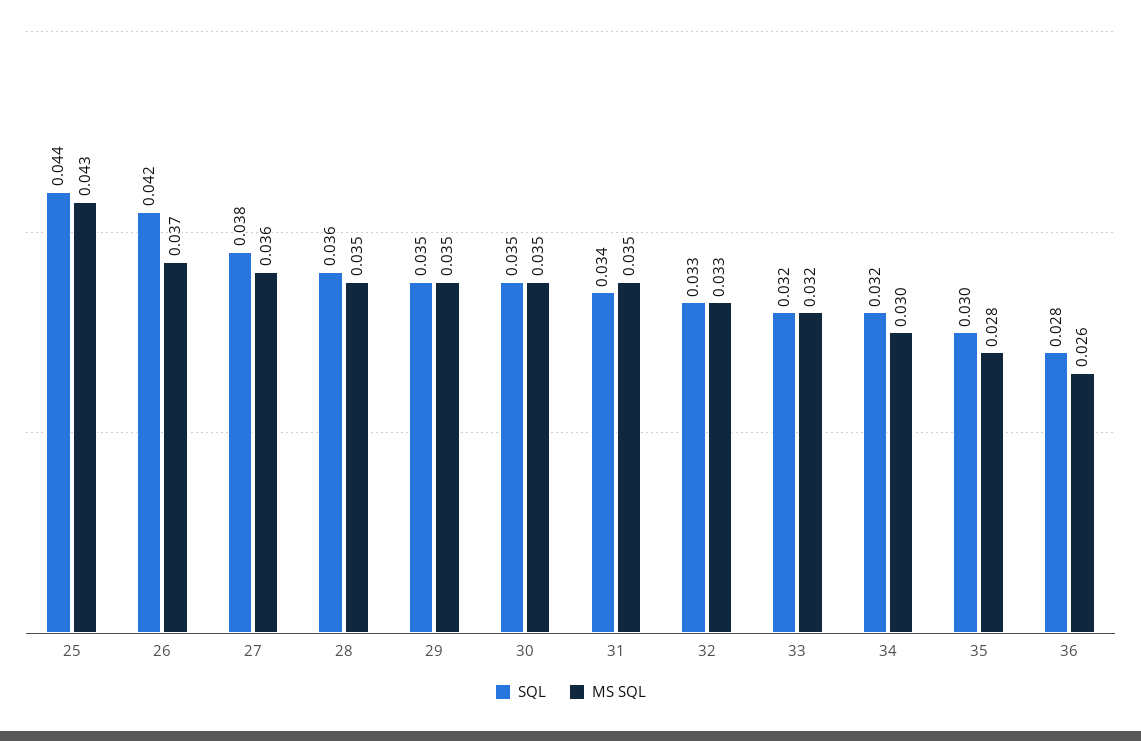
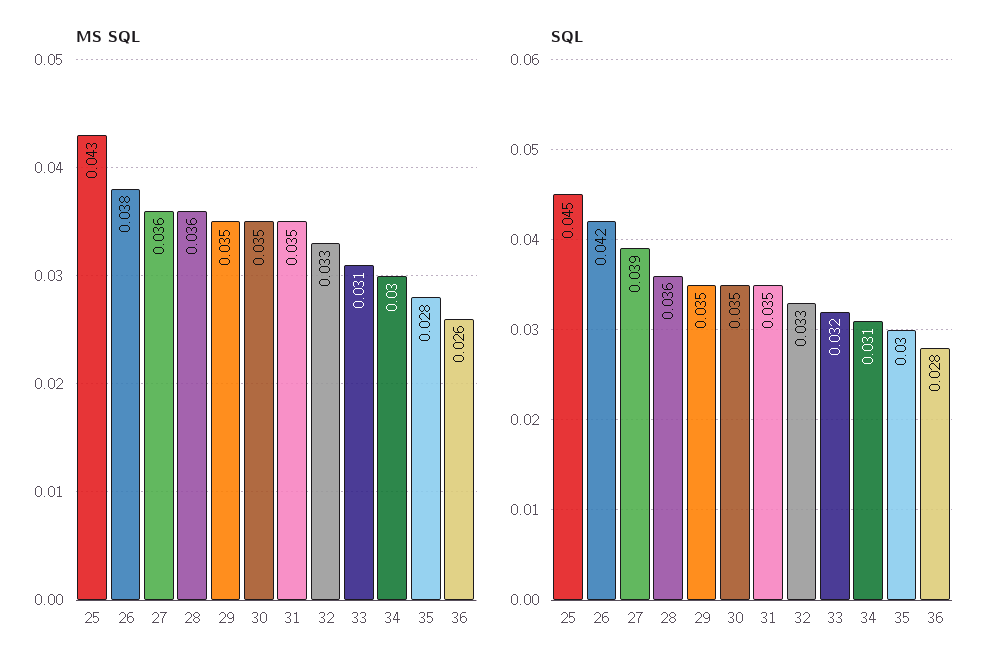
SQL, 25: 0.044 -> 0.045
MS SQL, 26: 0.037 -> 0.038
SQL, 27: 0.038 -> 0.039
MS SQL, 28: 0.035 -> 0.036
SQL, 31: 0.034 -> 0.035
MS SQL, 33: 0.032 -> 0.031
SQL, 34: 0.032 -> 0.031

